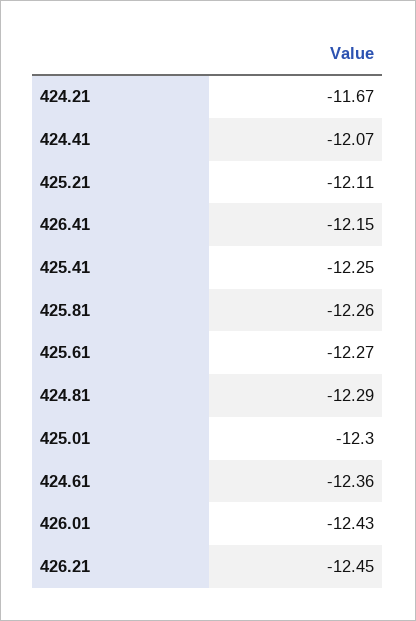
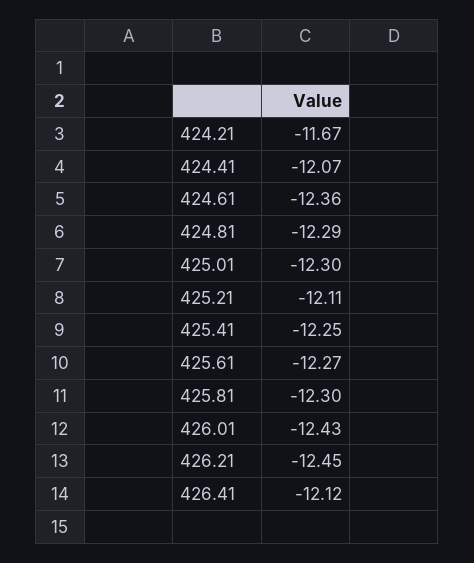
426.41: -12.15 -> -12.12
425.81: -12.26 -> -12.3

